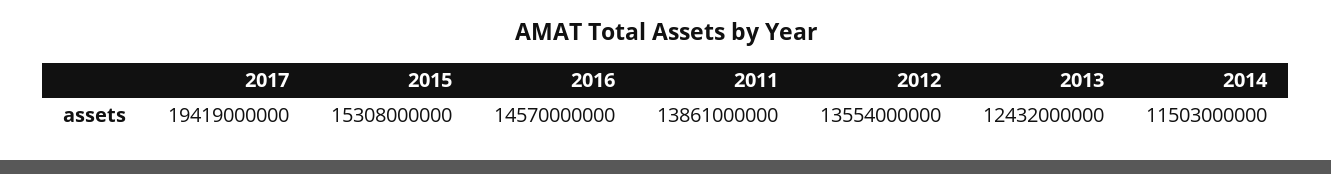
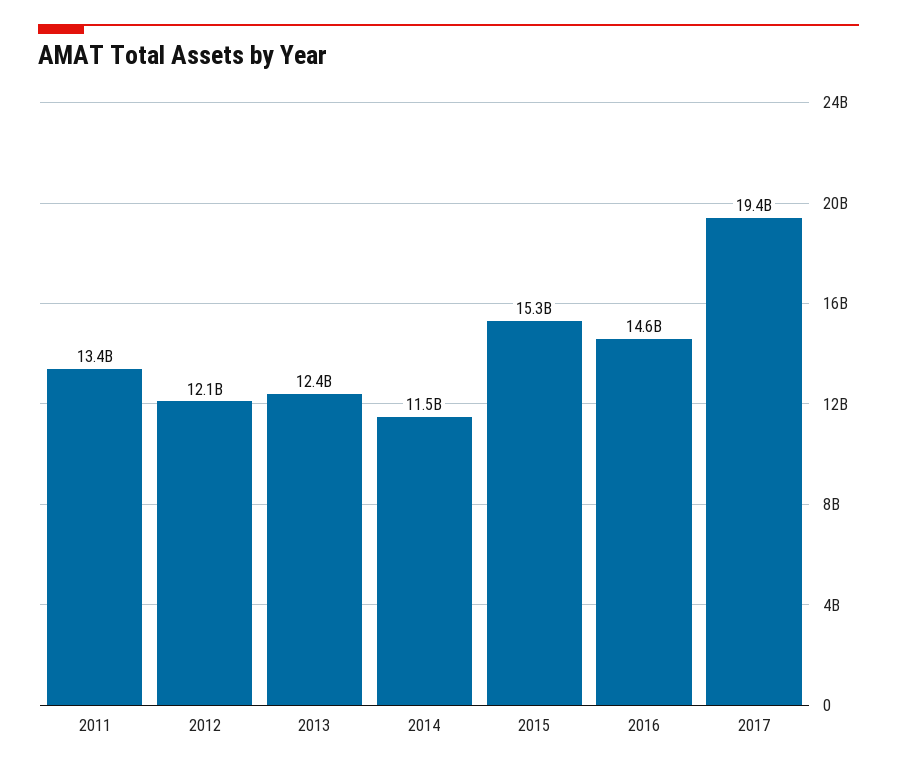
2011: 13861000000 -> 13400000000
2012: 13554000000 -> 12100000000

